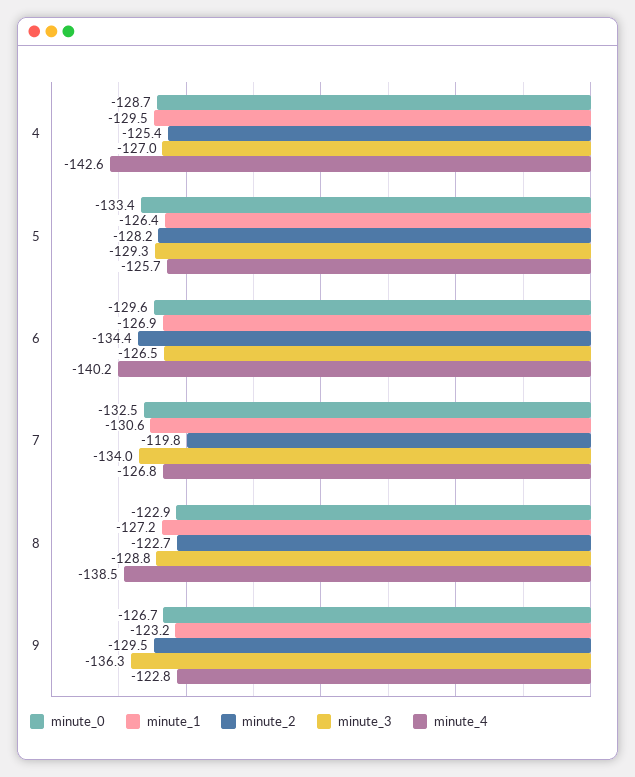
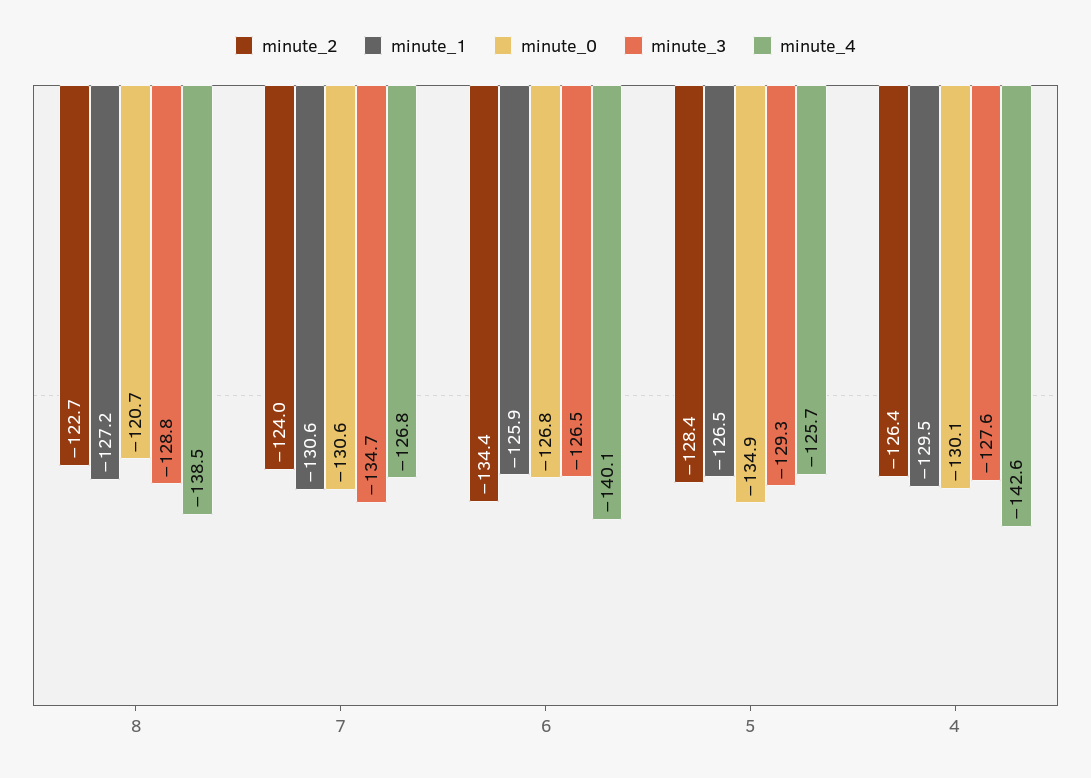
minute_0, 4: -128.7 -> -130.1
minute_2, 4: -125.4 -> -126.4
minute_3, 4: -127 -> -127.6
minute_0, 5: -133.4 -> -134.9
minute_1, 5: -126.4 -> -126.5
minute_2, 5: -128.2 -> -128.4
minute_0, 6: -129.6 -> -126.8
minute_1, 6: -126.9 -> -125.9
minute_4, 6: -140.2 -> -140.1
minute_0, 7: -132.5 -> -130.6
minute_2, 7: -119.8 -> -124
minute_3, 7: -134 -> -134.7
minute_0, 8: -122.9 -> -120.7
minute_0, 9: -126.7 -> none
minute_1, 9: -123.2 -> none
minute_2, 9: -129.5 -> none
minute_3, 9: -136.3 -> none
minute_4, 9: -122.8 -> none

